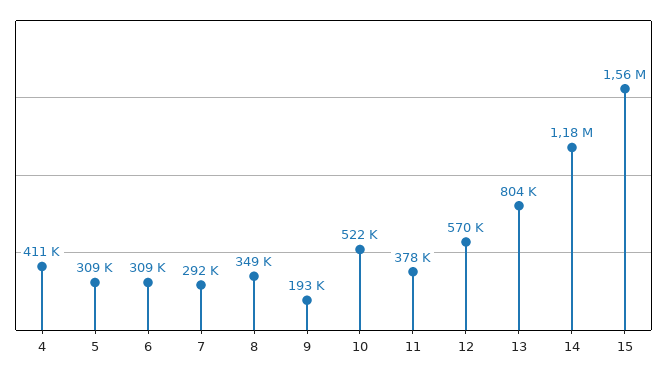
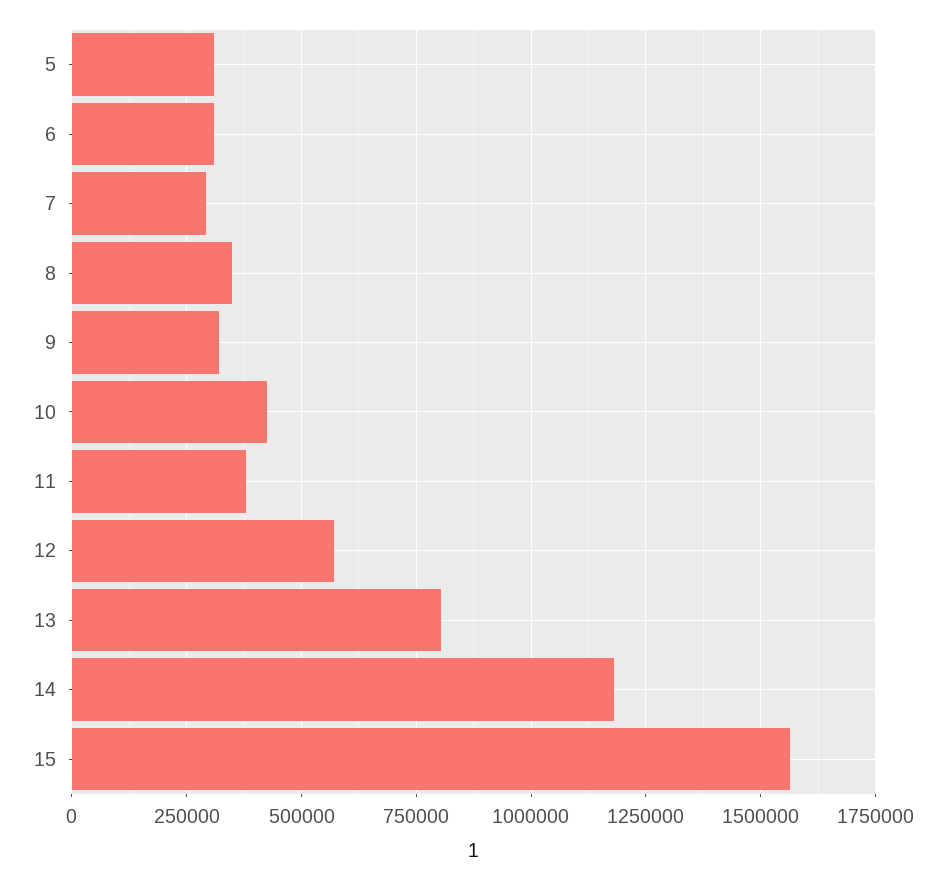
4: 411000 -> none
9: 193000 -> 325000
10: 522000 -> 425000

